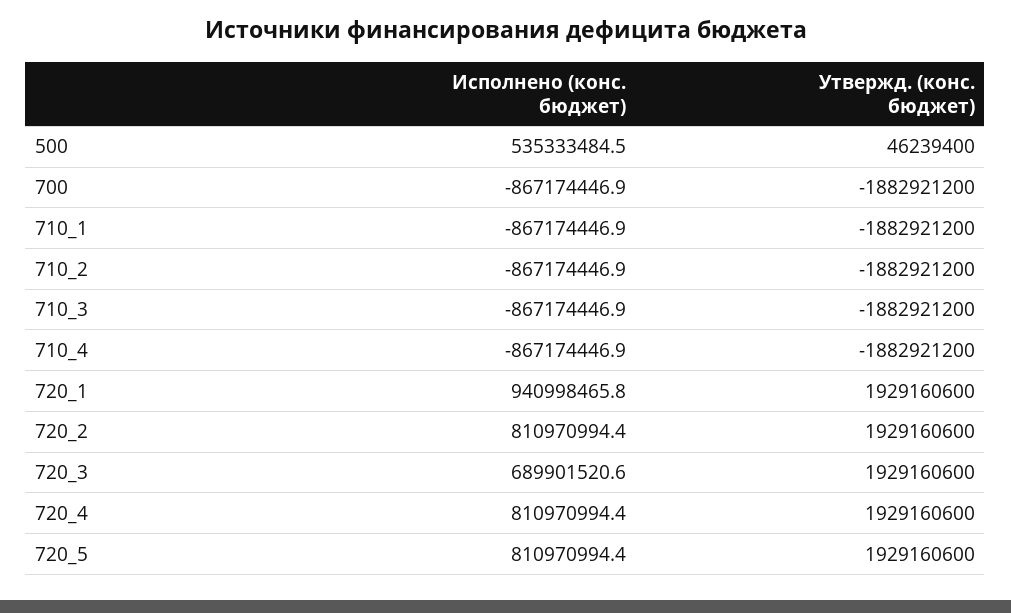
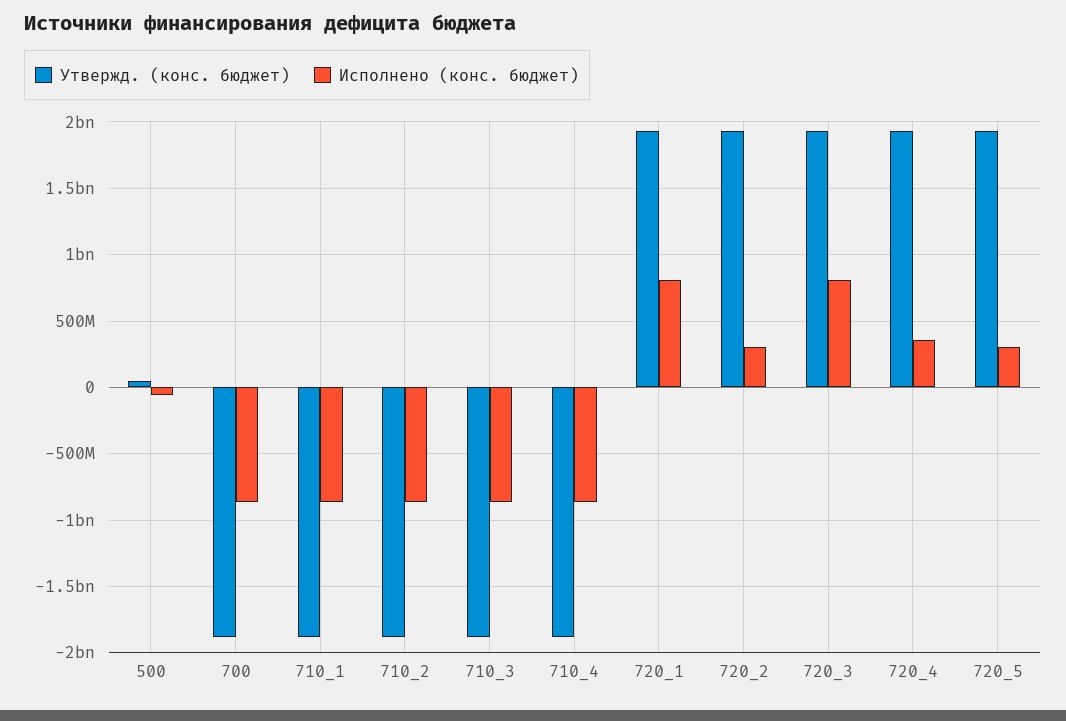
Исполнено (конс. бюджет), 500: 535333484.5 -> -50000000
Исполнено (конс. бюджет), 720_1: 940998465.8 -> 800000000
Исполнено (конс. бюджет), 720_2: 810970994.4 -> 300000000
Исполнено (конс. бюджет), 720_3: 689901520.6 -> 800000000
Исполнено (конс. бюджет), 720_4: 810970994.4 -> 350000000
Исполнено (конс. бюджет), 720_5: 810970994.4 -> 300000000

